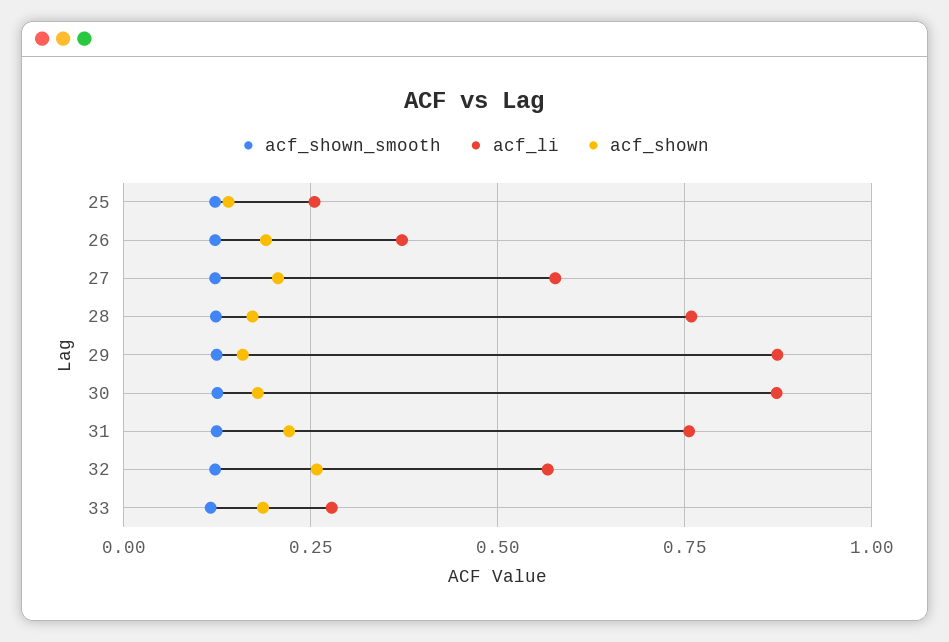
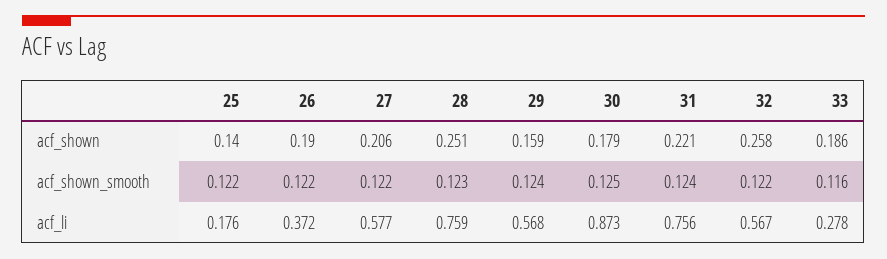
acf_li, 25: 0.25 -> 0.176
acf_shown, 28: 0.175 -> 0.251
acf_li, 29: 0.875 -> 0.568

